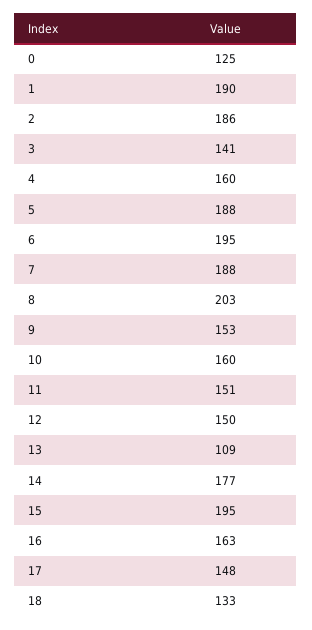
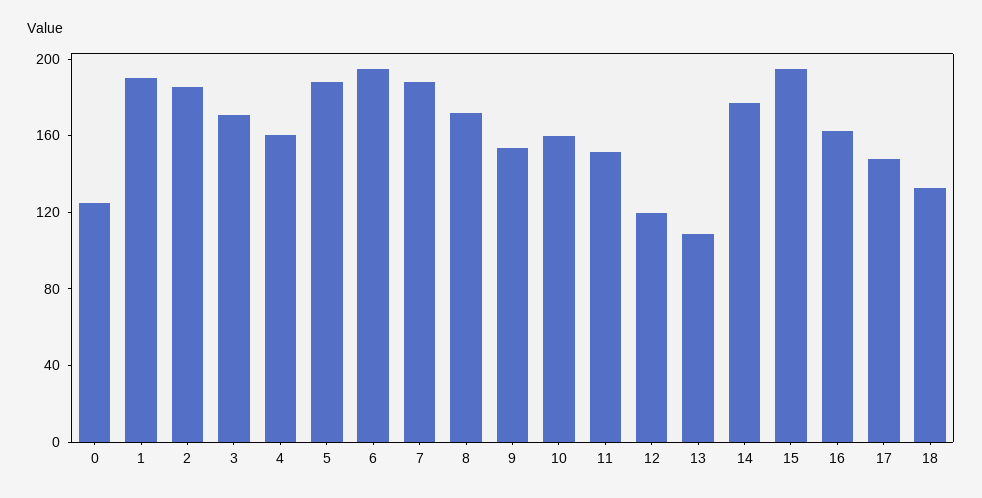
3: 141 -> 170
8: 203 -> 170
12: 150 -> 120

